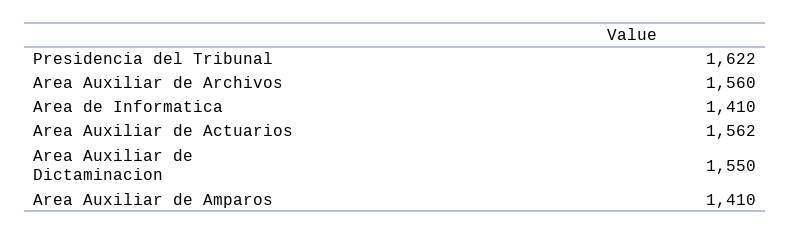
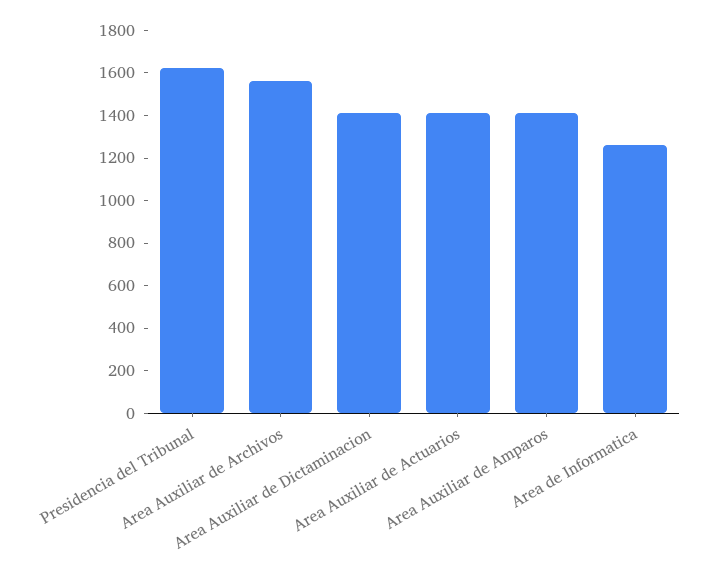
Area de Informatica: 1410 -> 1250
Area Auxiliar de Actuarios: 1562 -> 1400
Area Auxiliar de Dictaminacion: 1550 -> 1400

